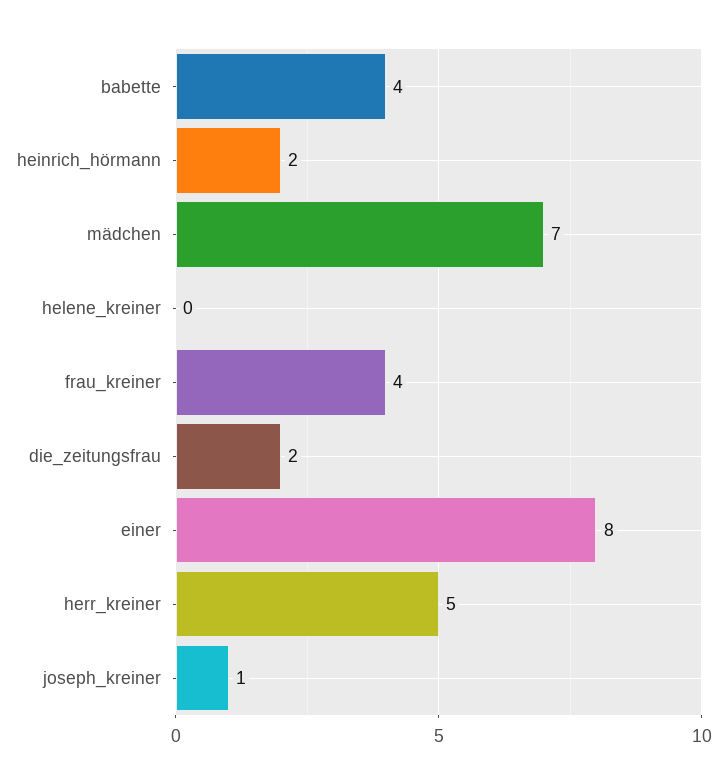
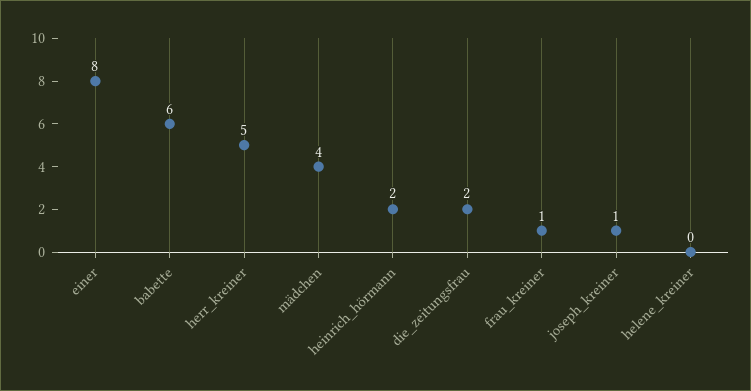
babette: 4 -> 6
mädchen: 7 -> 4
frau_kreiner: 4 -> 1

